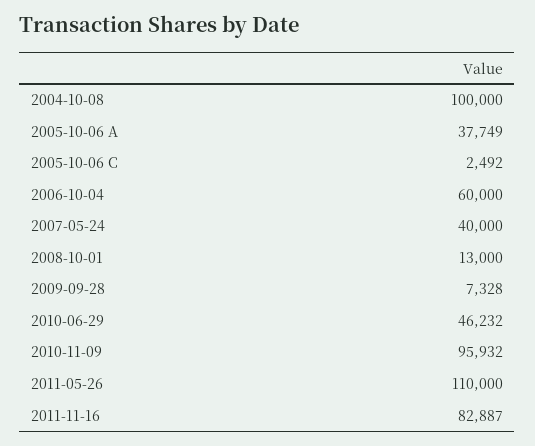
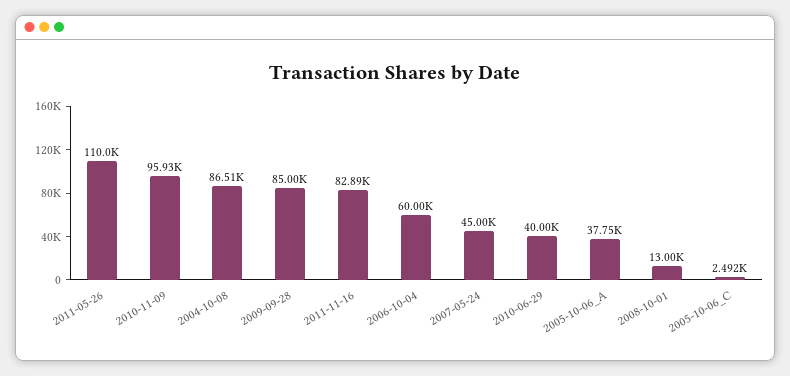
2004-10-08: 100000 -> 86510
2007-05-24: 40000 -> 45000
2009-09-28: 7328 -> 85000
2010-06-29: 46232 -> 40000

